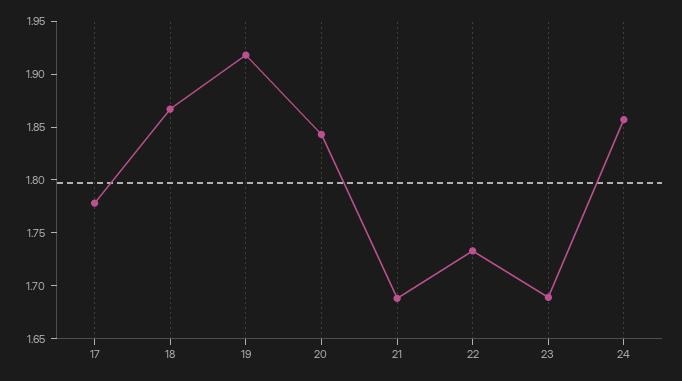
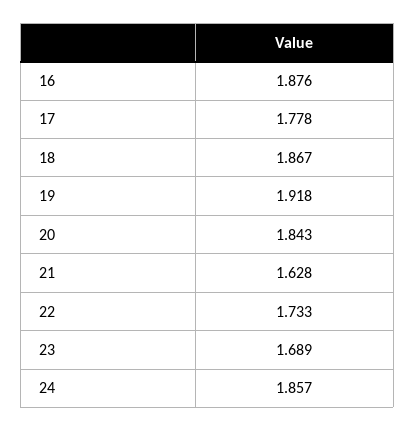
21: 1.69 -> 1.628
16: none -> 1.876

